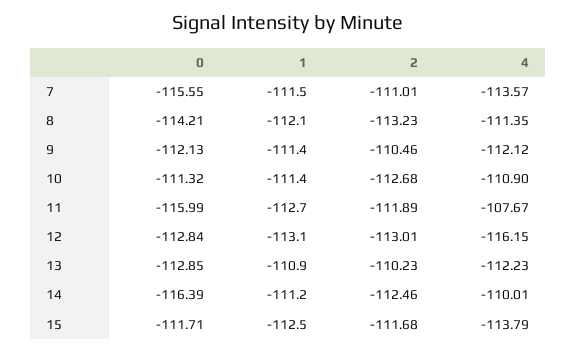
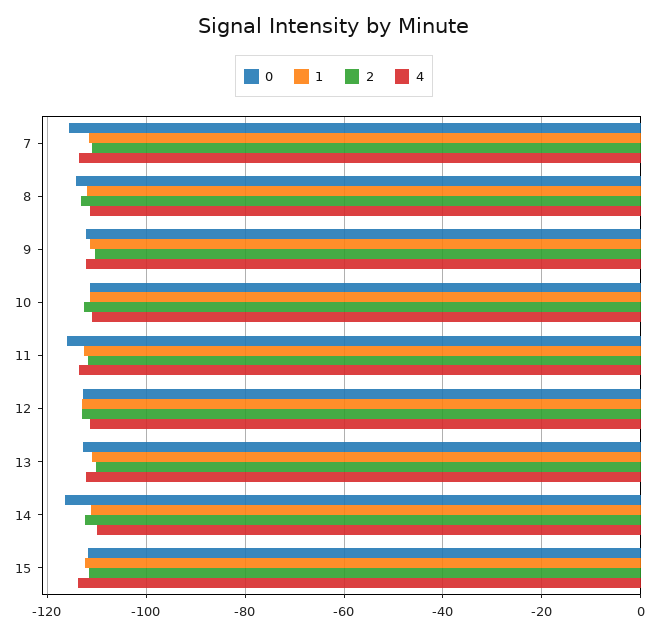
4, 11: -107.67 -> -114
4, 12: -116.15 -> -112

